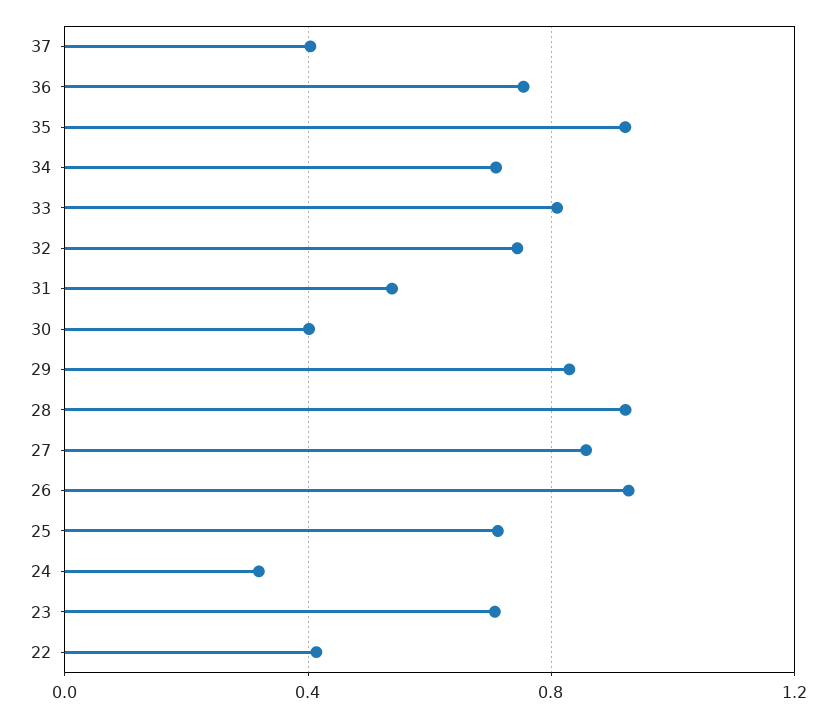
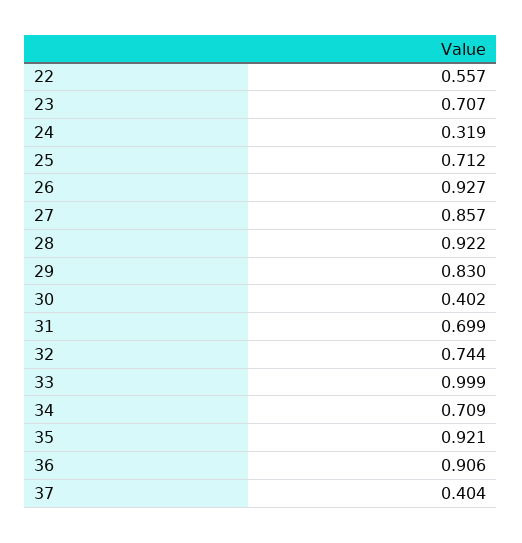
36: 0.75 -> 0.906
33: 0.8 -> 0.999
31: 0.55 -> 0.699
22: 0.4 -> 0.557

